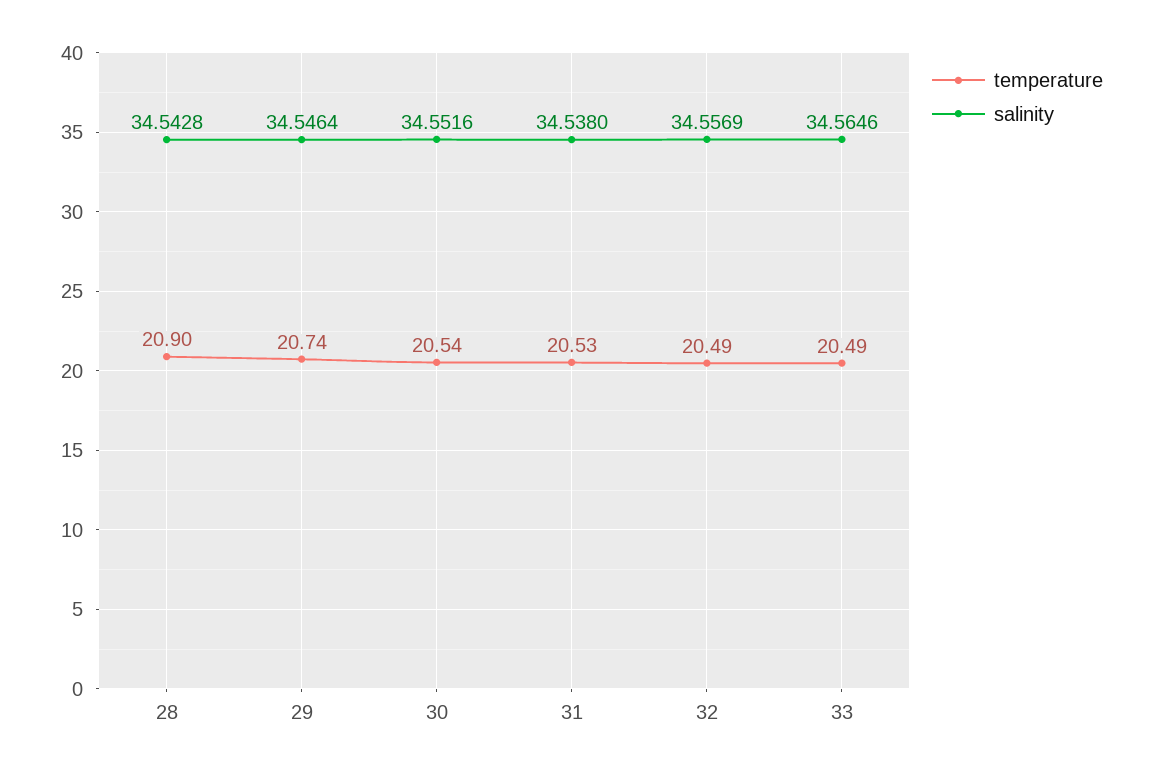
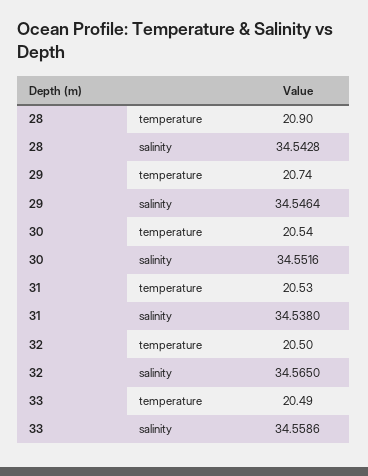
temperature, 32: 20.49 -> 20.5
salinity, 32: 34.5569 -> 34.565
salinity, 33: 34.5646 -> 34.5586

